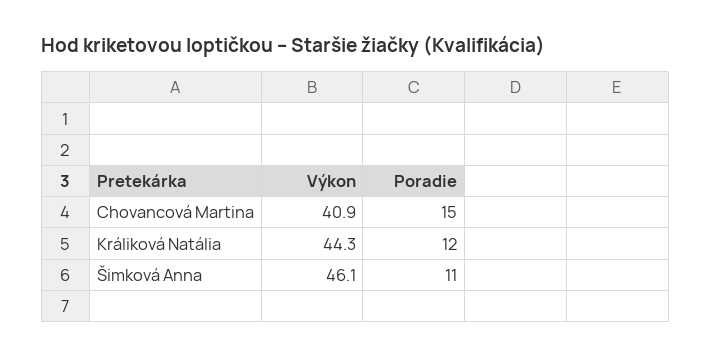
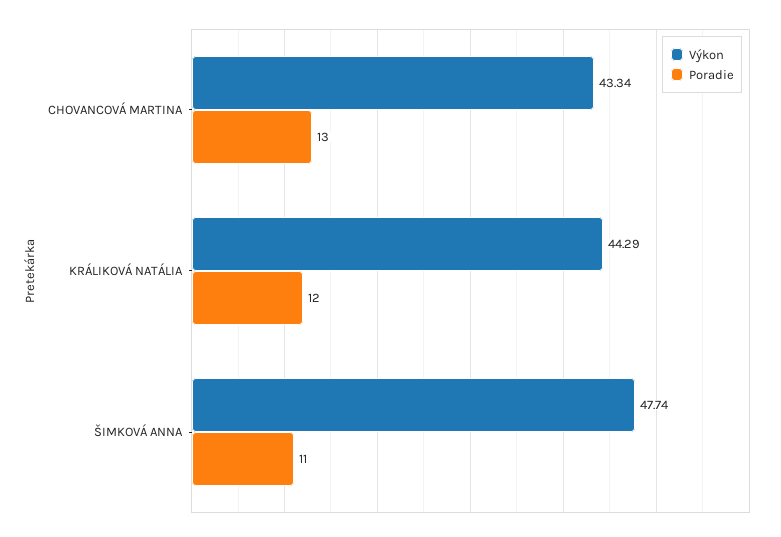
Výkon, Chovancová Martina: 40.9 -> 43.34
Poradie, Chovancová Martina: 15 -> 13
Výkon, Šimková Anna: 46.1 -> 47.74

